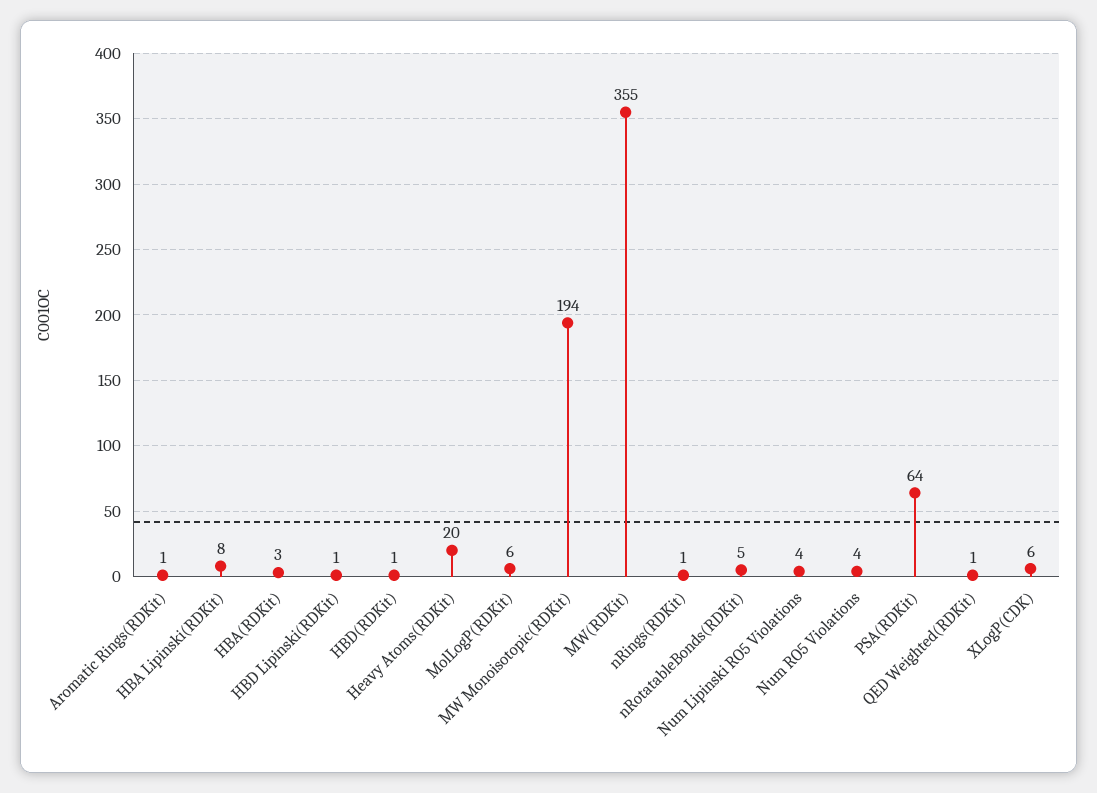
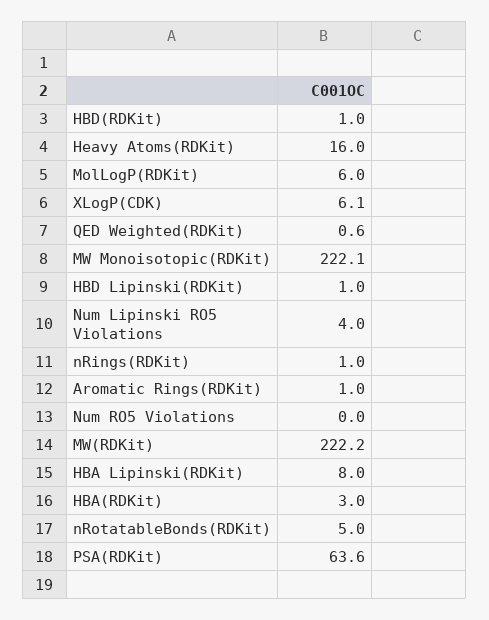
Heavy Atoms(RDKit): 20 -> 16
MW Monoisotopic(RDKit): 194 -> 222.1
MW(RDKit): 355 -> 222.2
Num RO5 Violations: 4 -> 0

